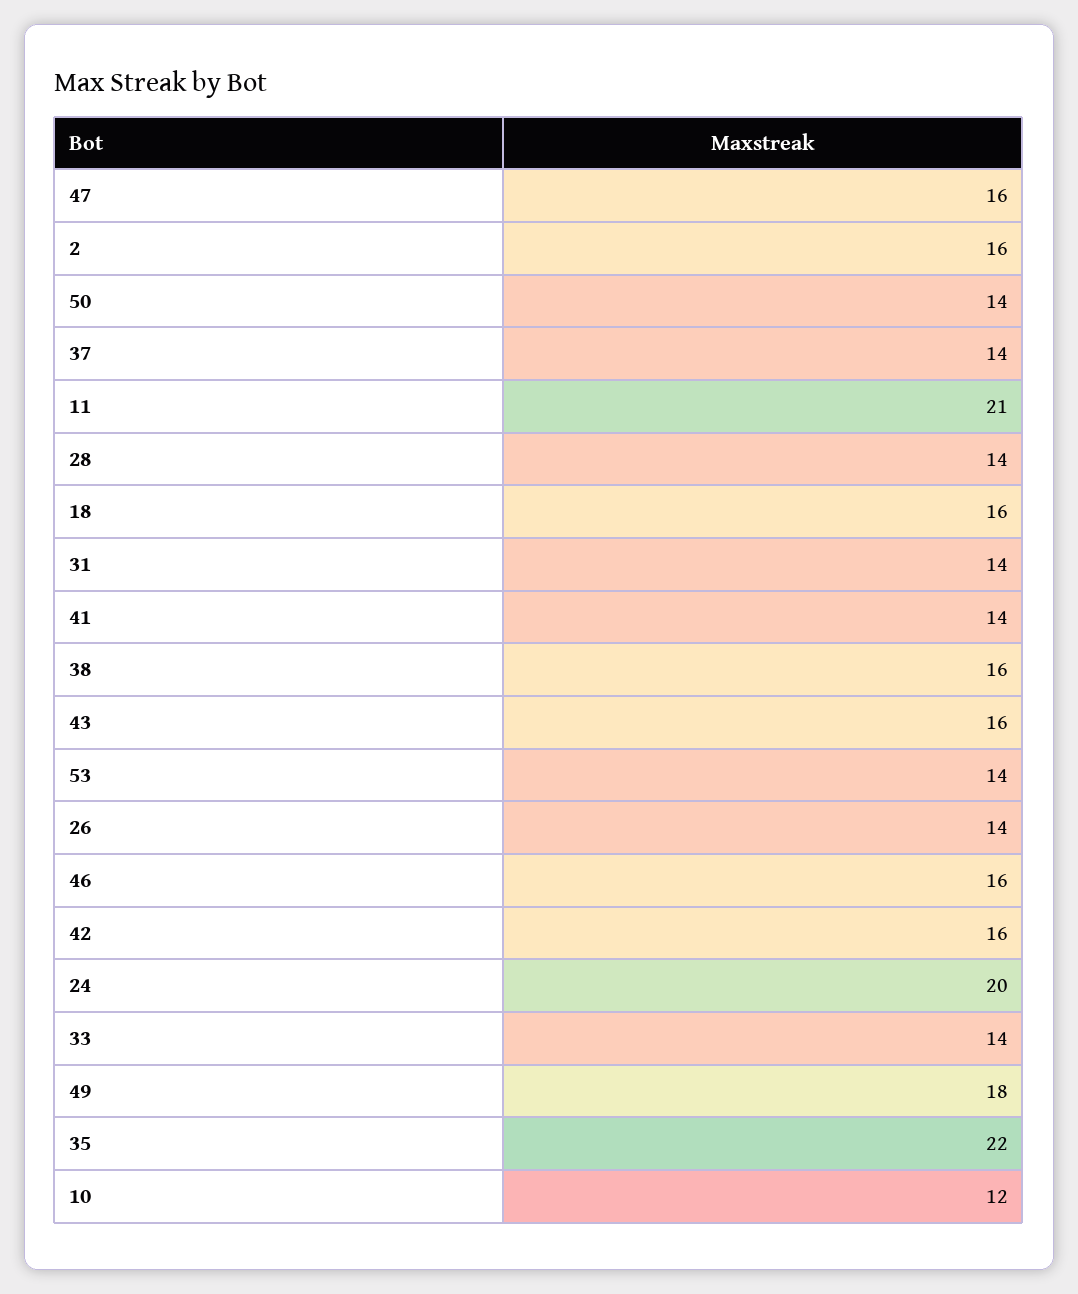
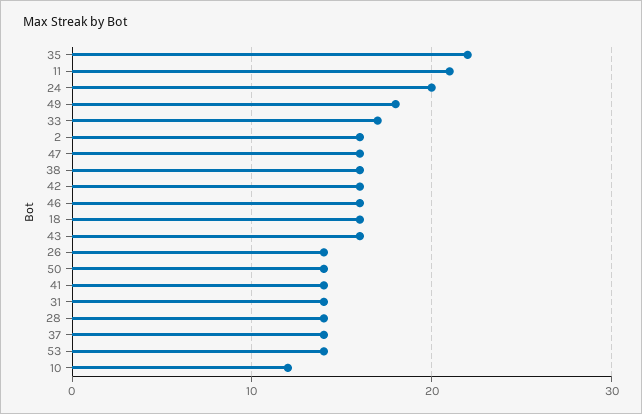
33: 14 -> 17

